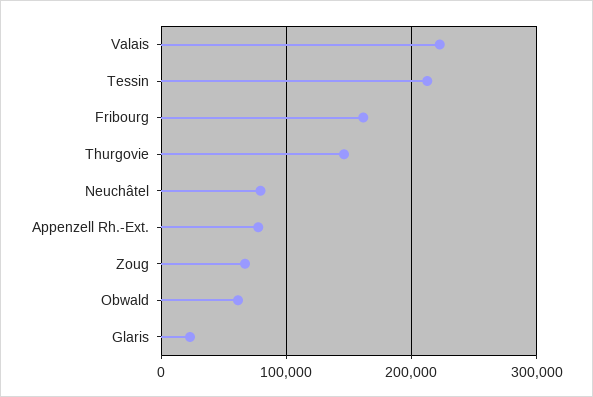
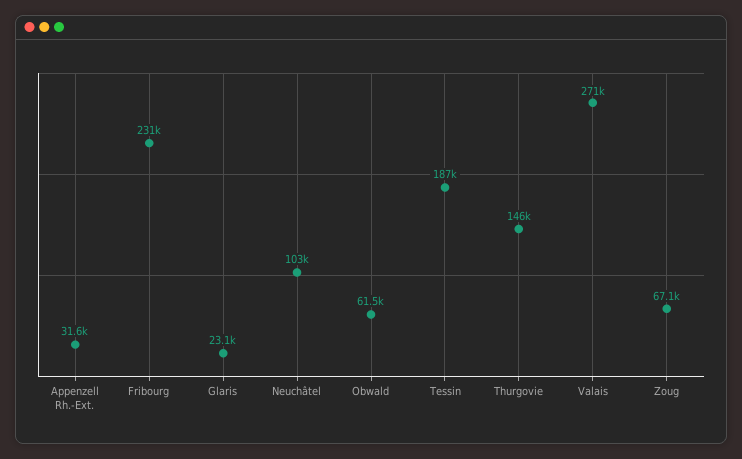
Valais: 220000 -> 271000
Tessin: 210000 -> 187000
Fribourg: 160000 -> 231000
Neuchâtel: 80000 -> 103000
Appenzell Rh.-Ext.: 80000 -> 31600

